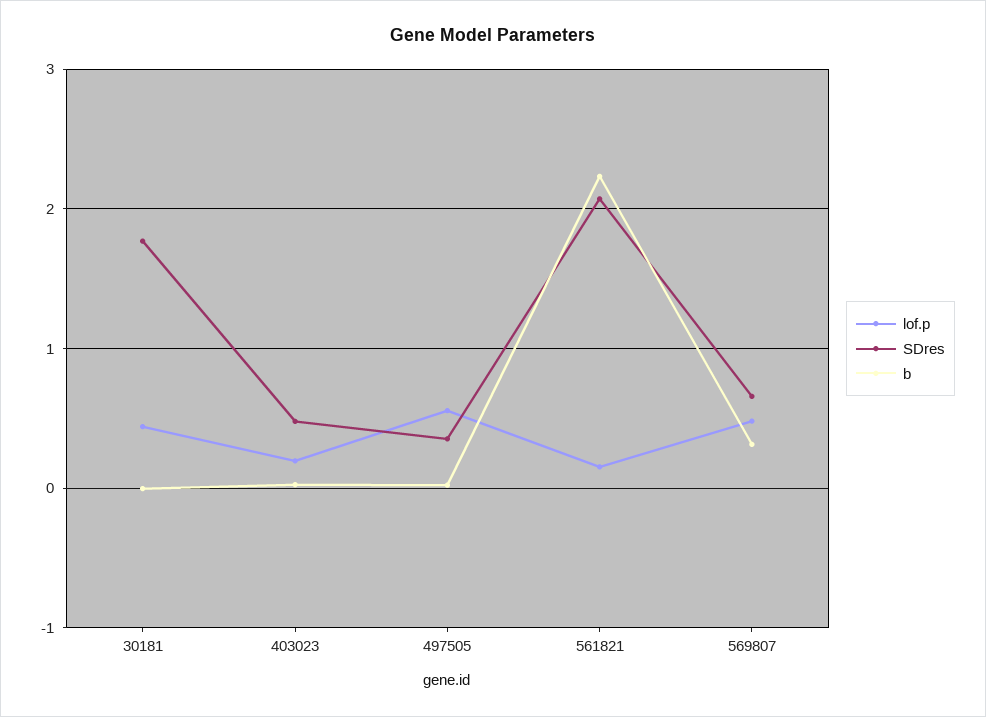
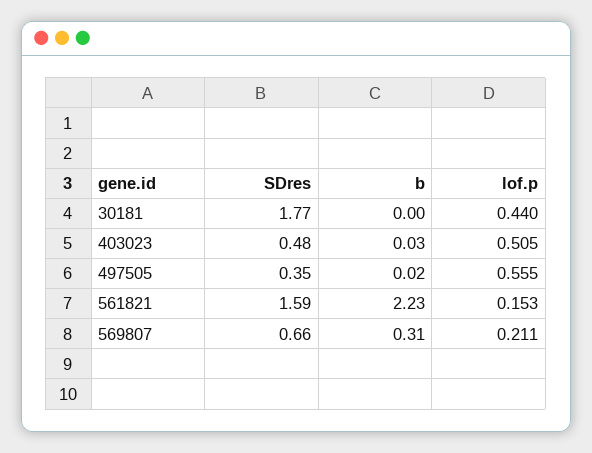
lof.p, 403023: 0.2 -> 0.505
SDres, 561821: 2.1 -> 1.59
lof.p, 569807: 0.5 -> 0.211

